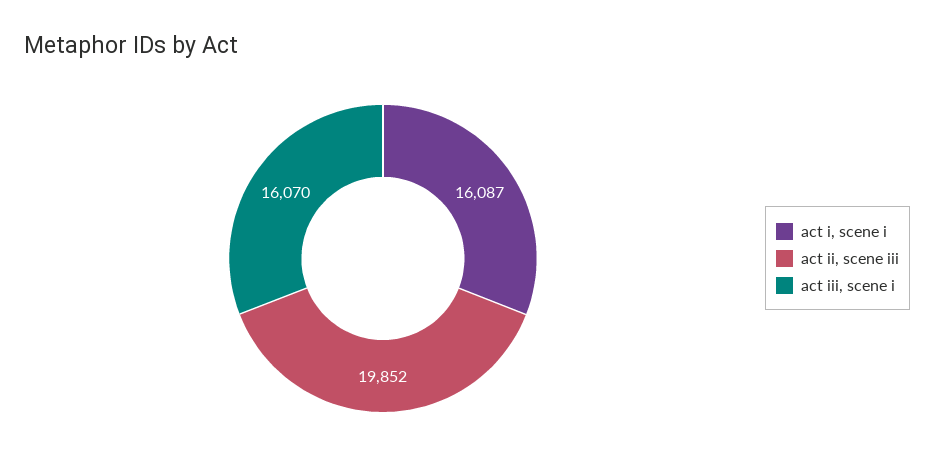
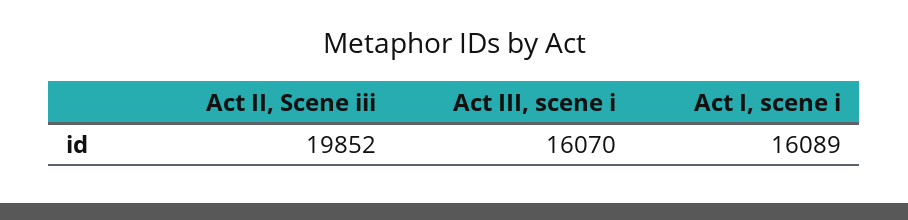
act i, scene i: 16087 -> 16089

